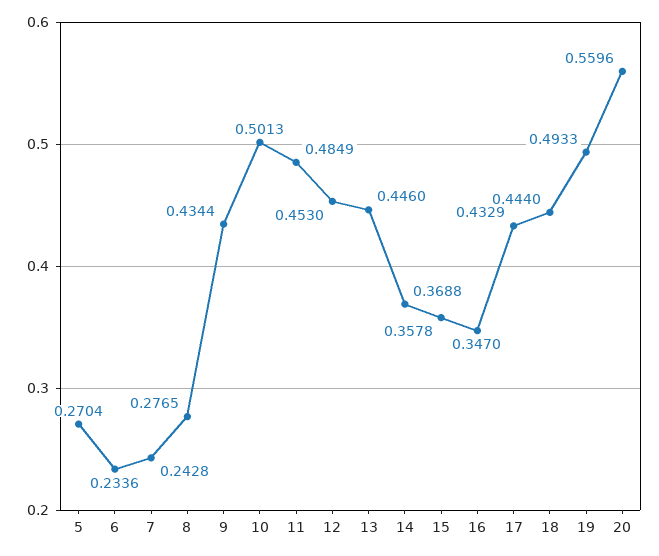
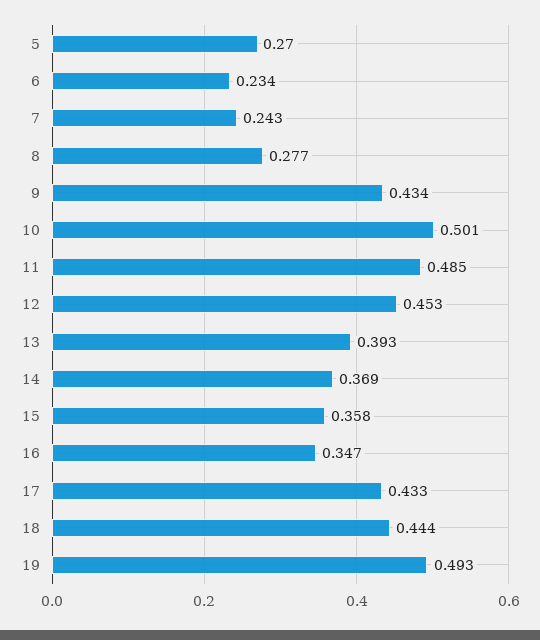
13: 0.446 -> 0.393
20: 0.5596 -> none

